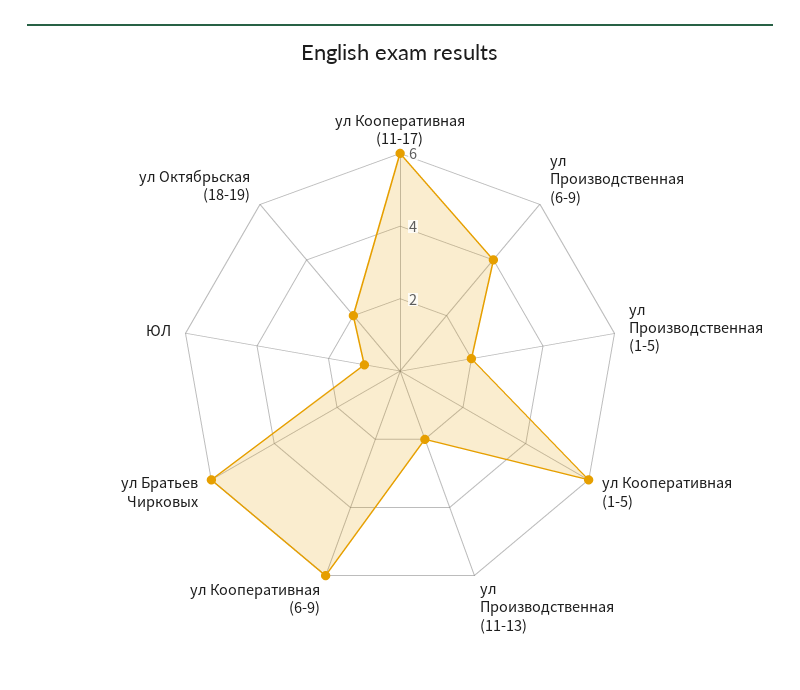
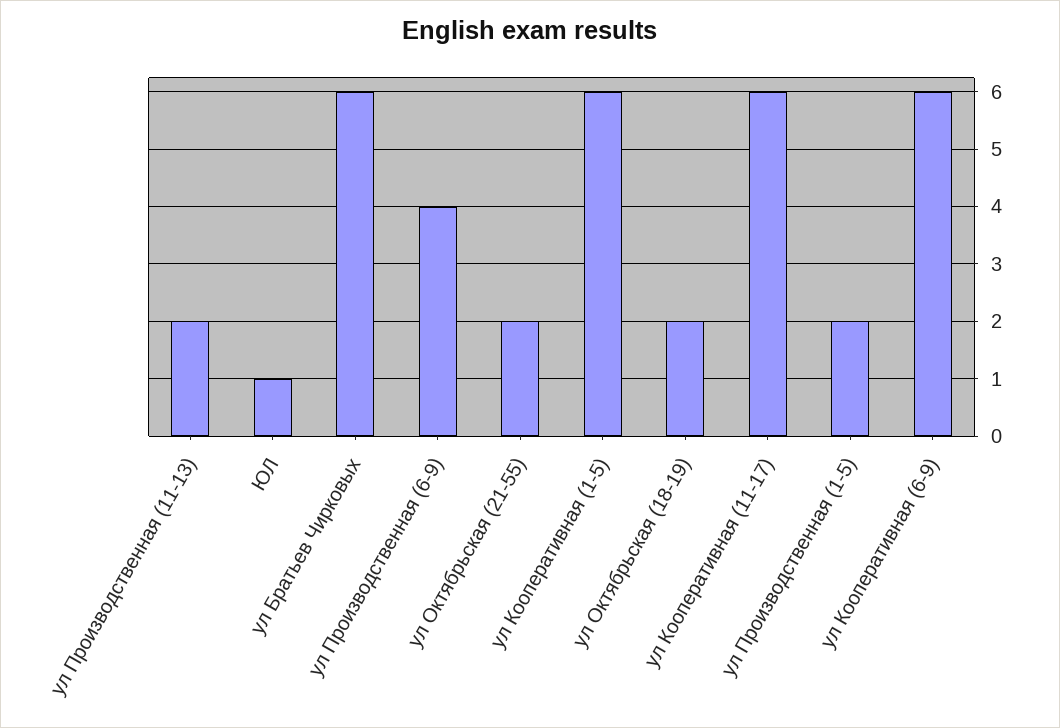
ул Октябрьская (21-55): none -> 2

